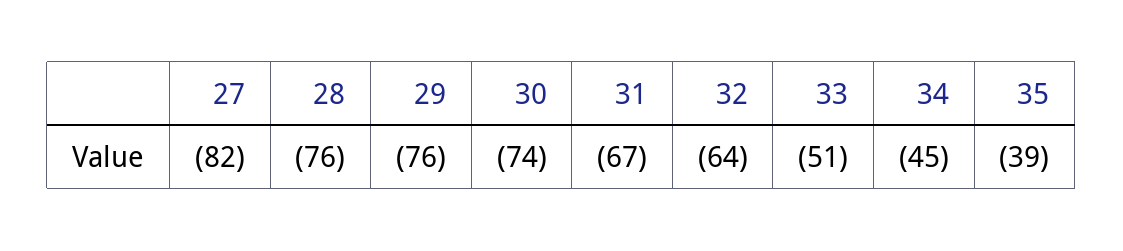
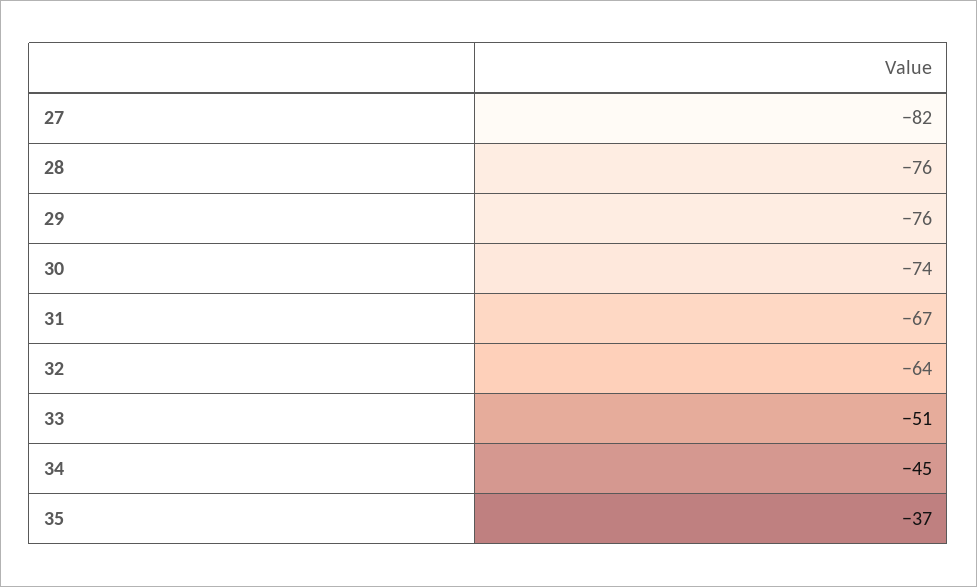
35: -39 -> -37

